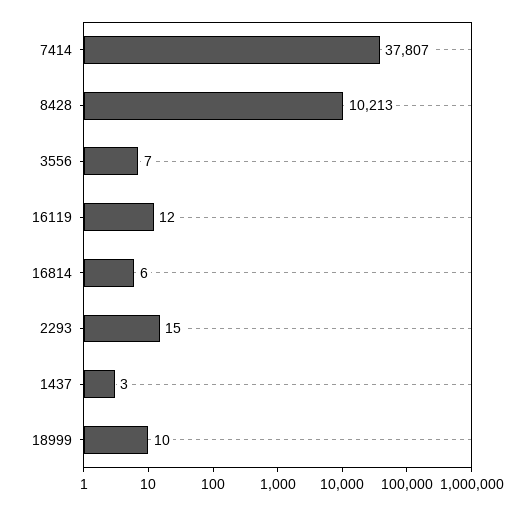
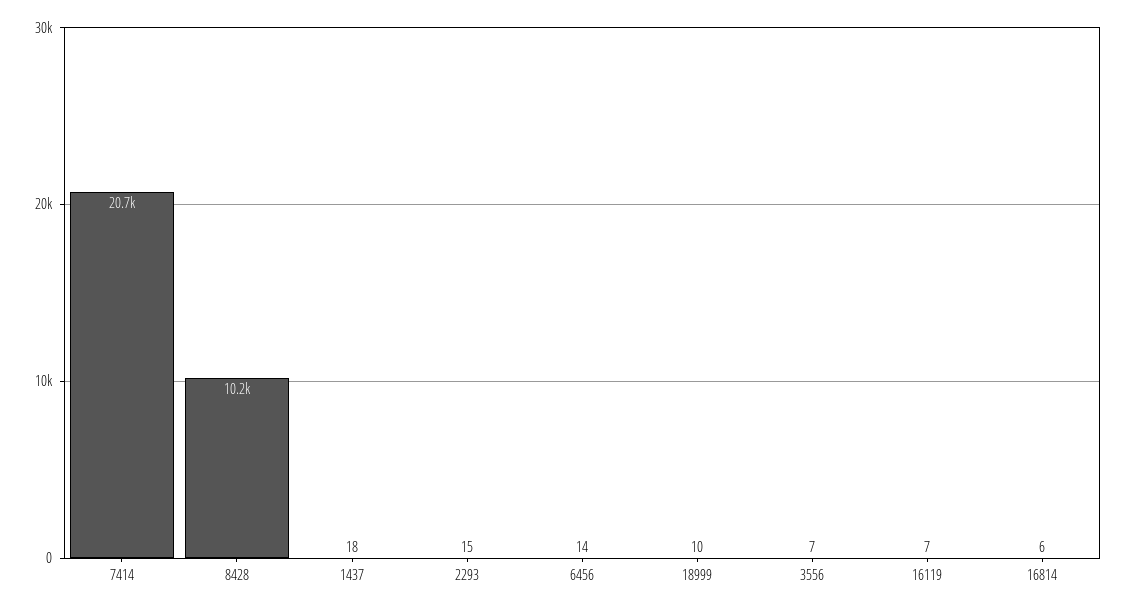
7414: 37807 -> 20700
16119: 12 -> 7
1437: 3 -> 18
6456: none -> 14

